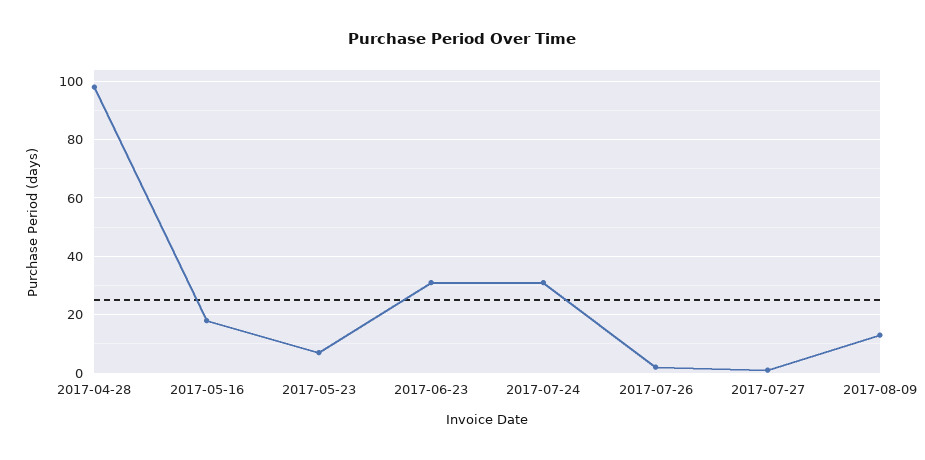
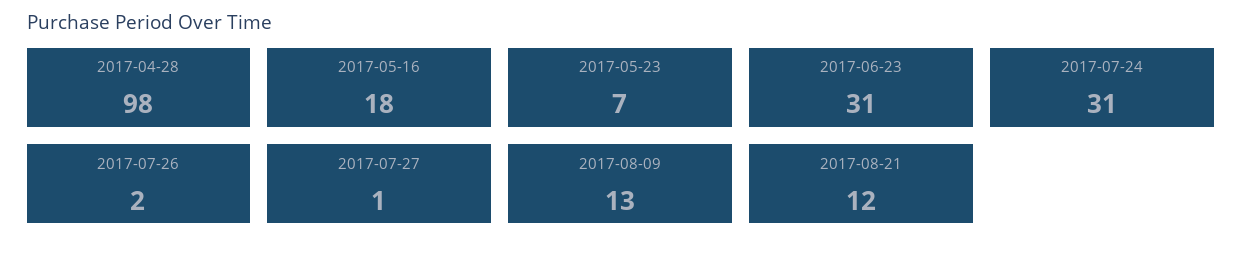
2017-08-21: none -> 12

